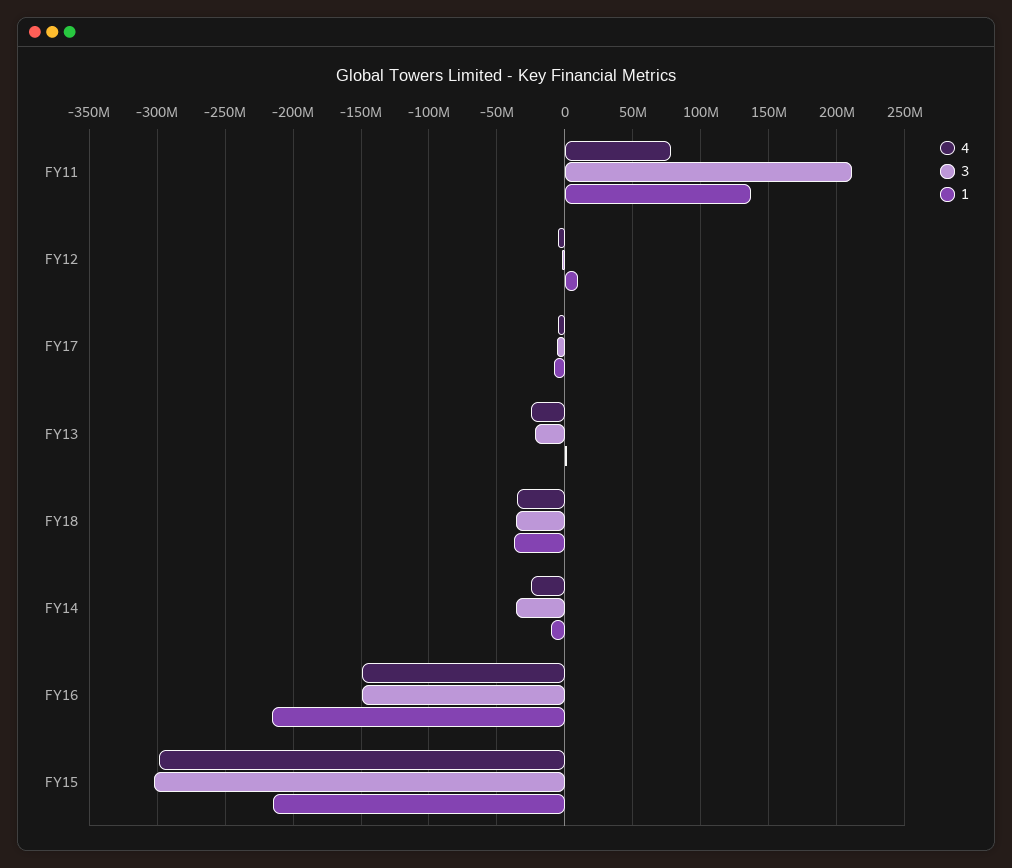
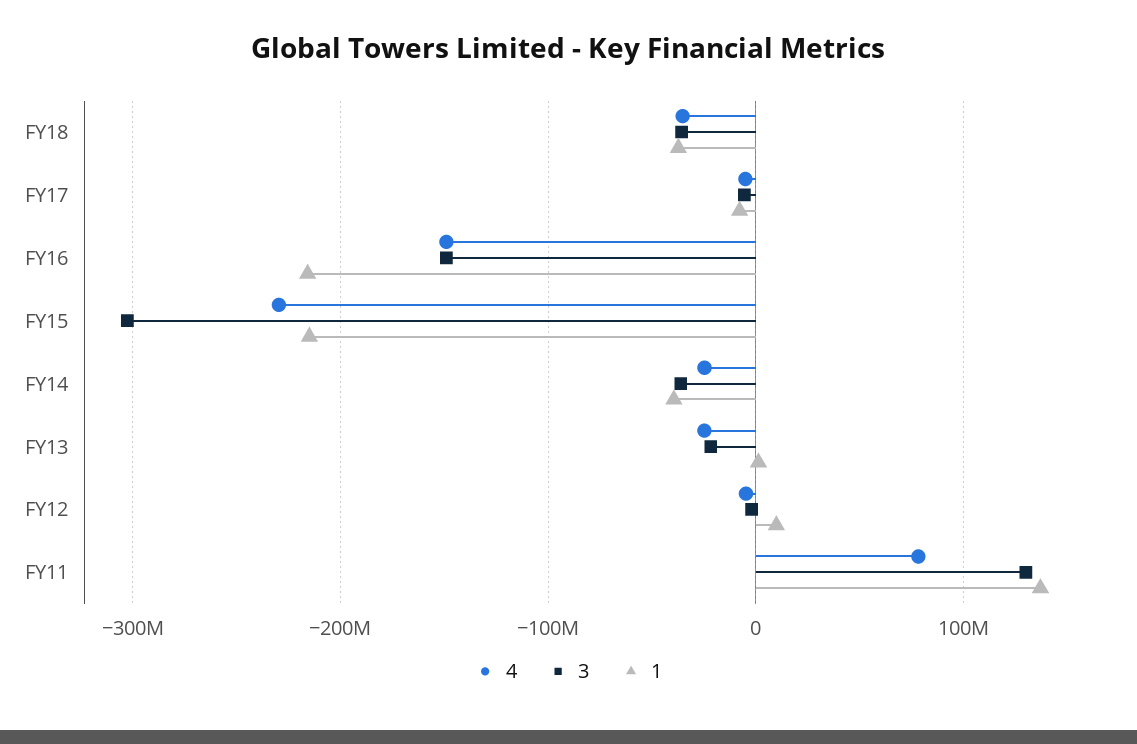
3, FY11: 210000000 -> 130000000
1, FY14: -10000000 -> -40000000
4, FY15: -300000000 -> -230000000

